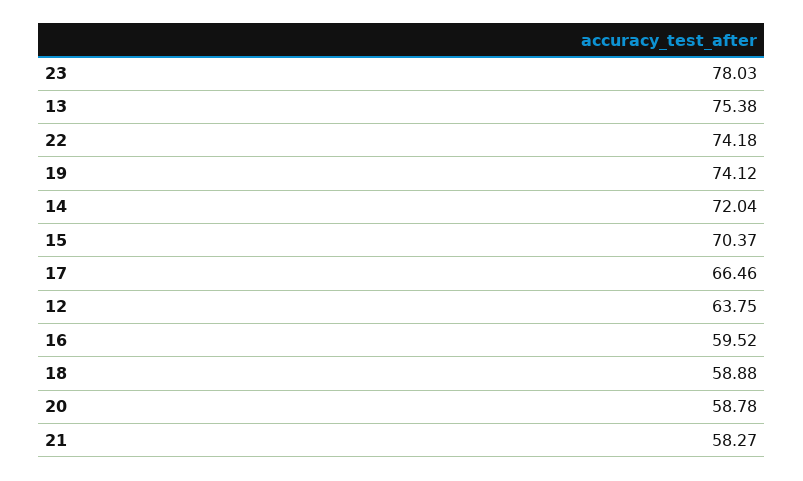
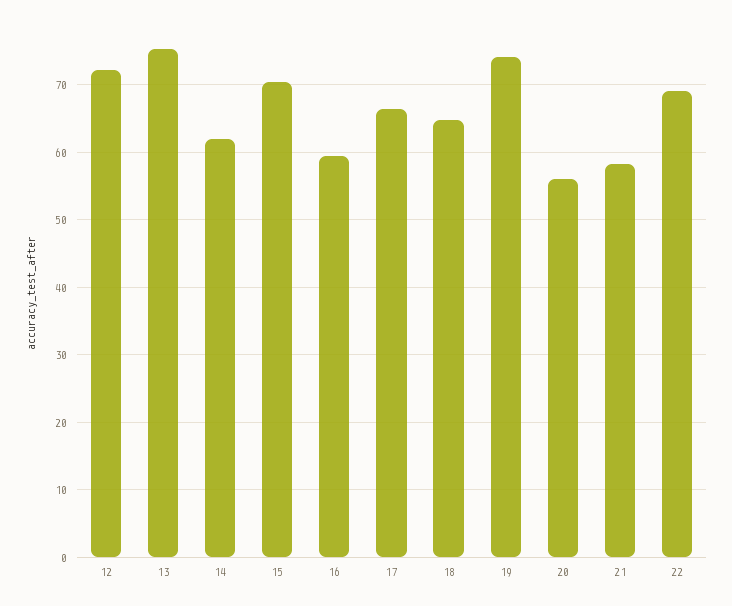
23: 78.03 -> none
22: 74.18 -> 69
14: 72.04 -> 62
12: 63.75 -> 72
18: 58.88 -> 65
20: 58.78 -> 56

